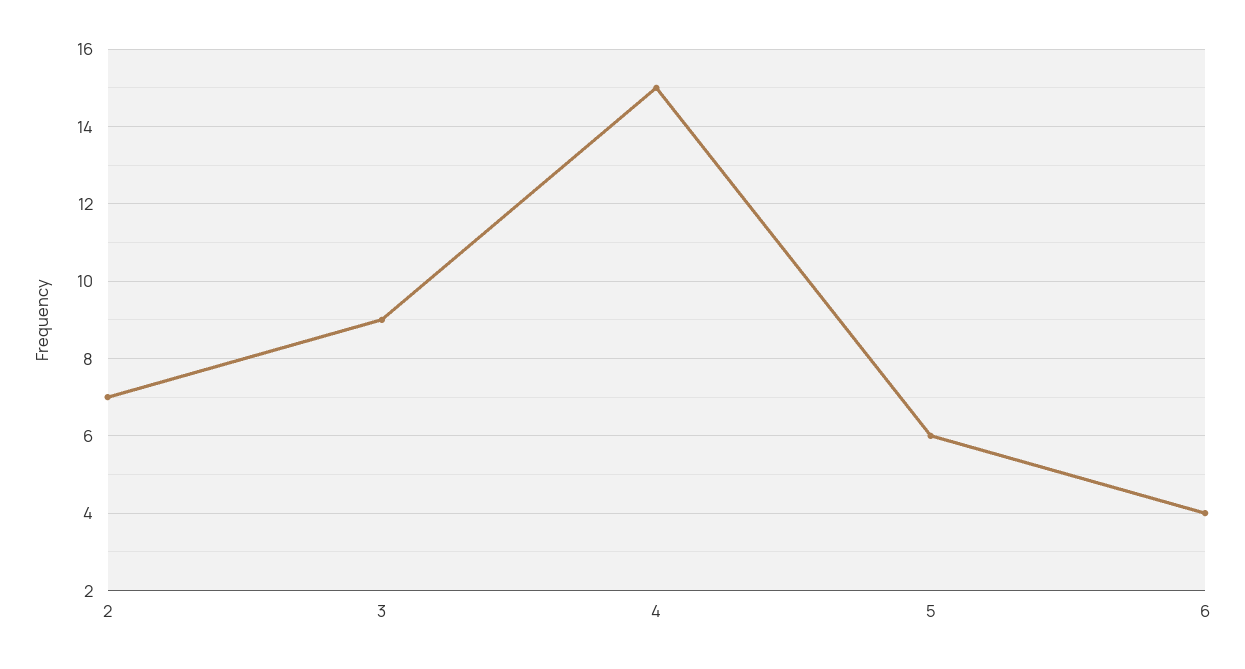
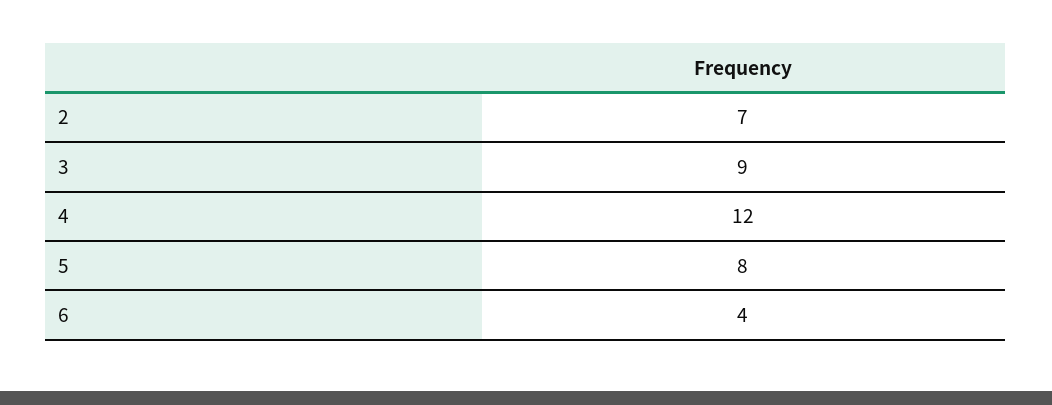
4: 15 -> 12
5: 6 -> 8

